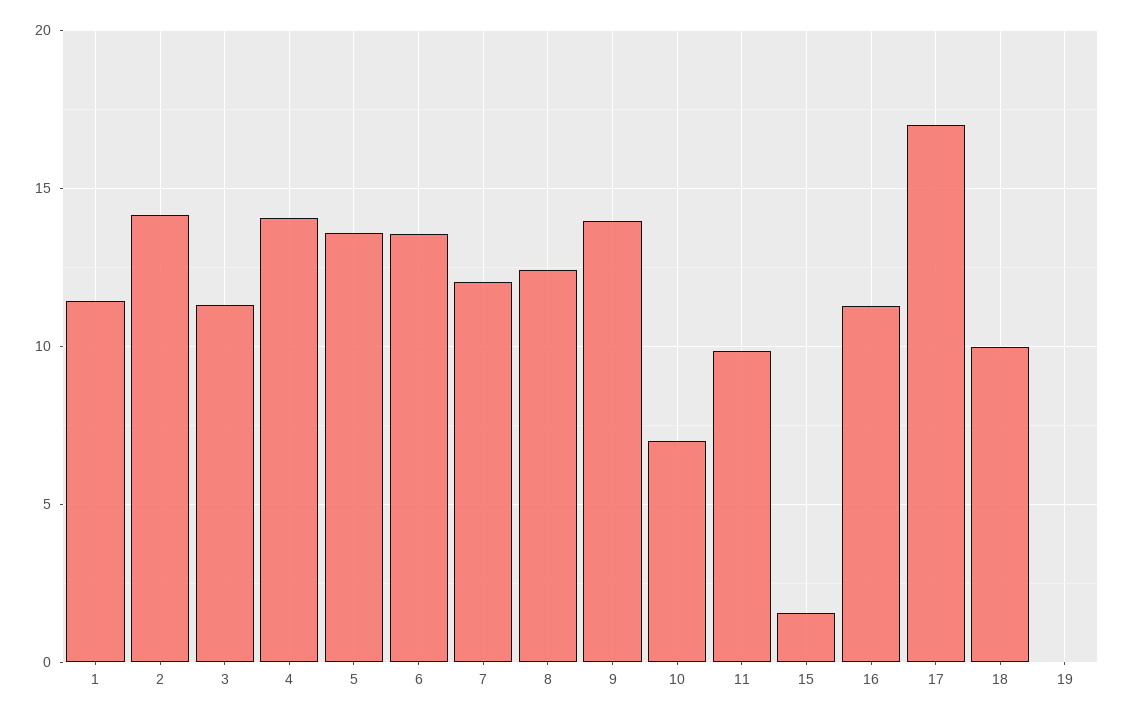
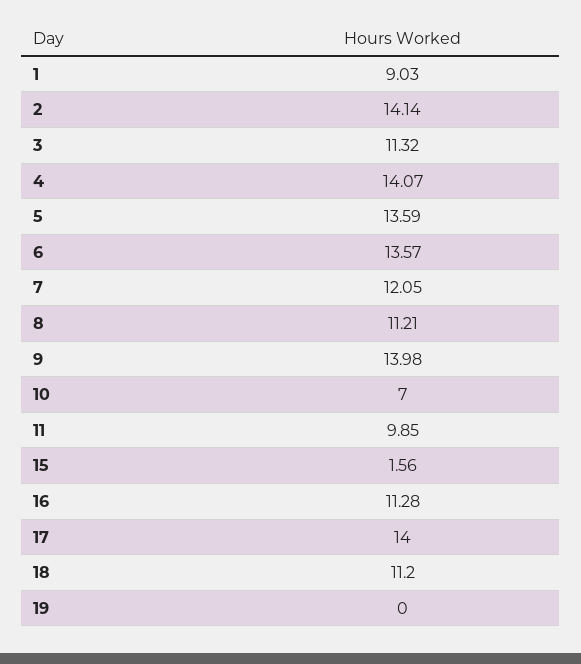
1: 11.5 -> 9.03
8: 12.5 -> 11.21
17: 17 -> 14
18: 10 -> 11.2

